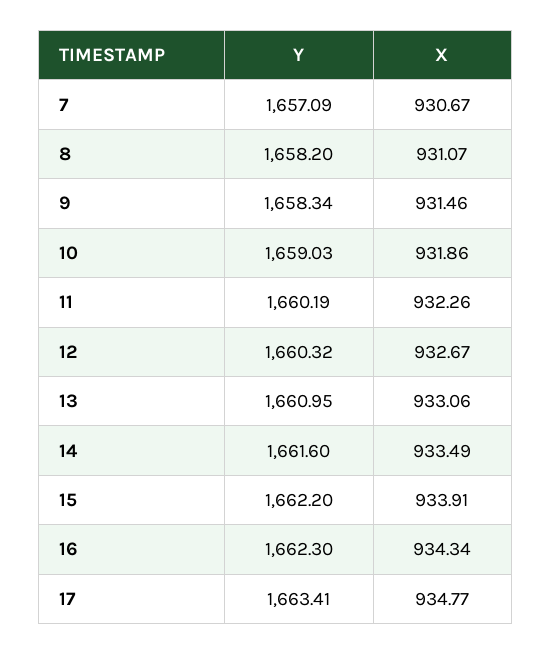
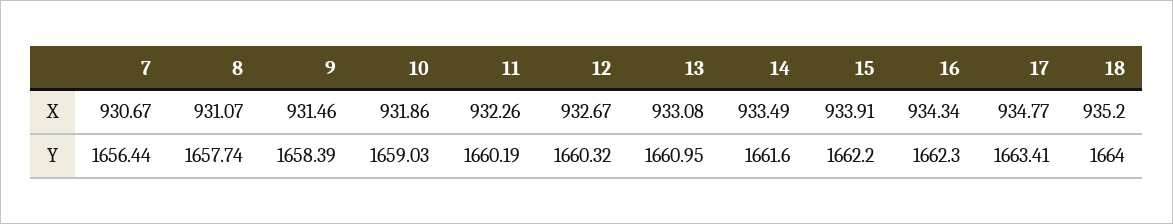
Y, 7: 1657.09 -> 1656.44
Y, 8: 1658.2 -> 1657.74
Y, 9: 1658.34 -> 1658.39
X, 13: 933.06 -> 933.08
X, 18: none -> 935.2
Y, 18: none -> 1664

